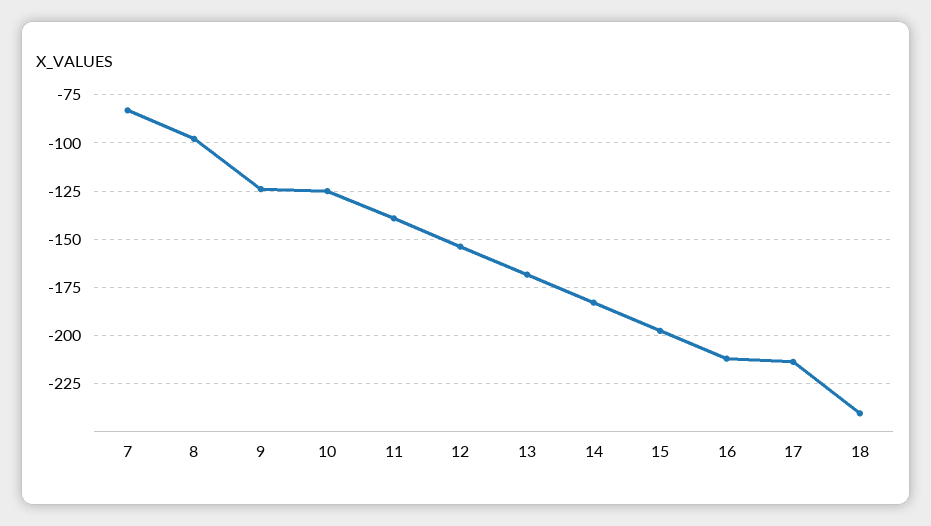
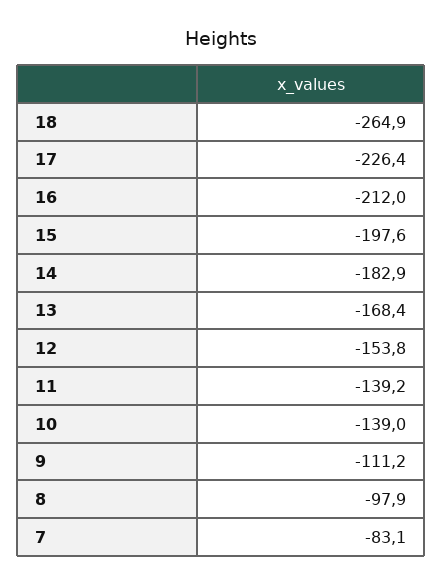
9: -125 -> -111.2
10: -125 -> -139
17: -215 -> -226.4
18: -240 -> -264.9

